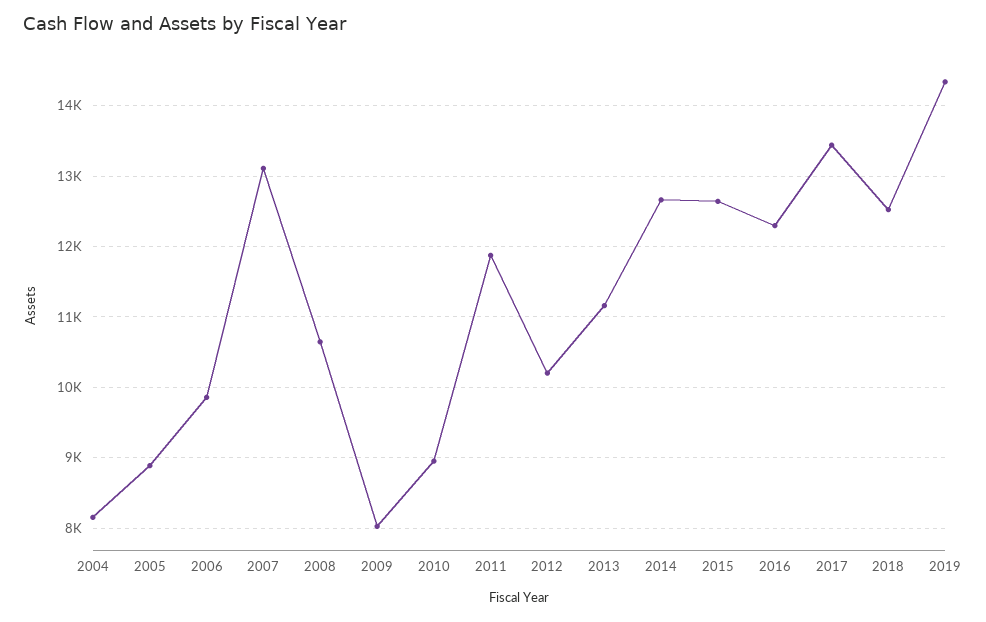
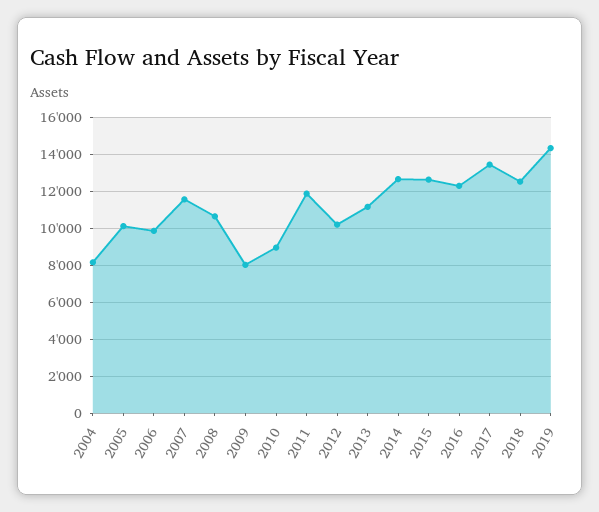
2005: 8900 -> 10000
2007: 13100 -> 11500

